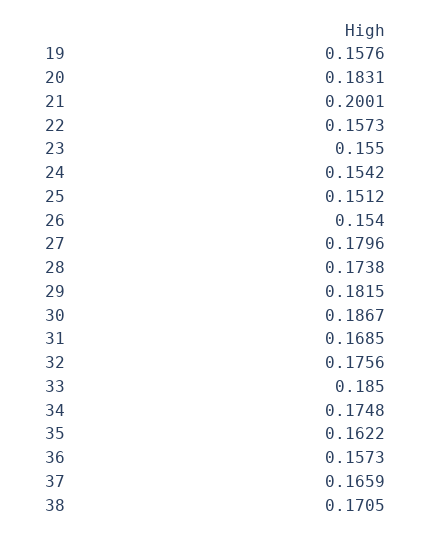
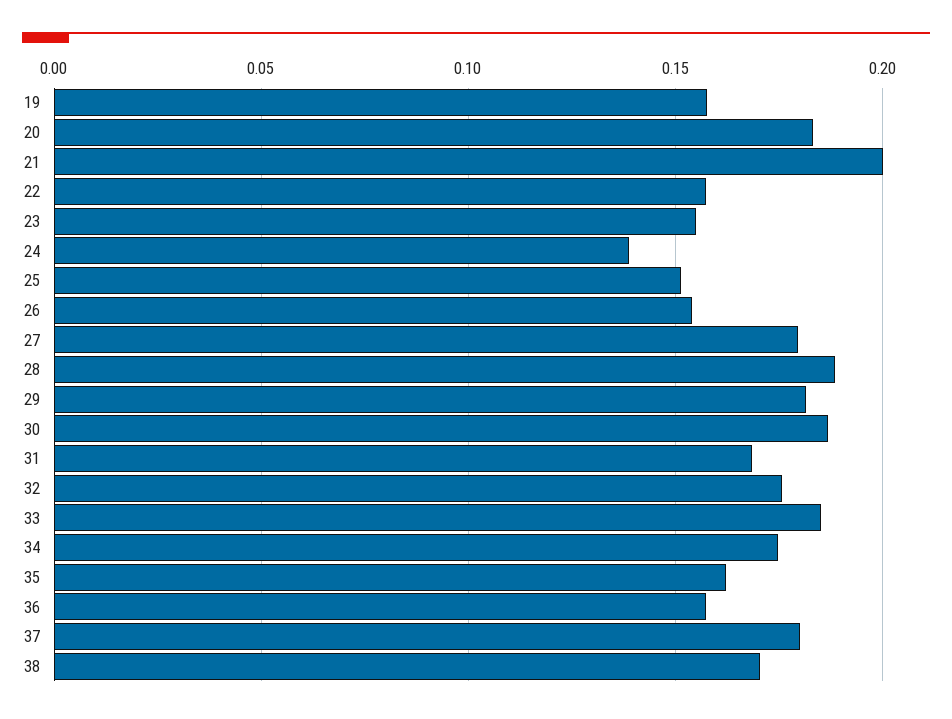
24: 0.1542 -> 0.14
28: 0.1738 -> 0.19
37: 0.1659 -> 0.18

